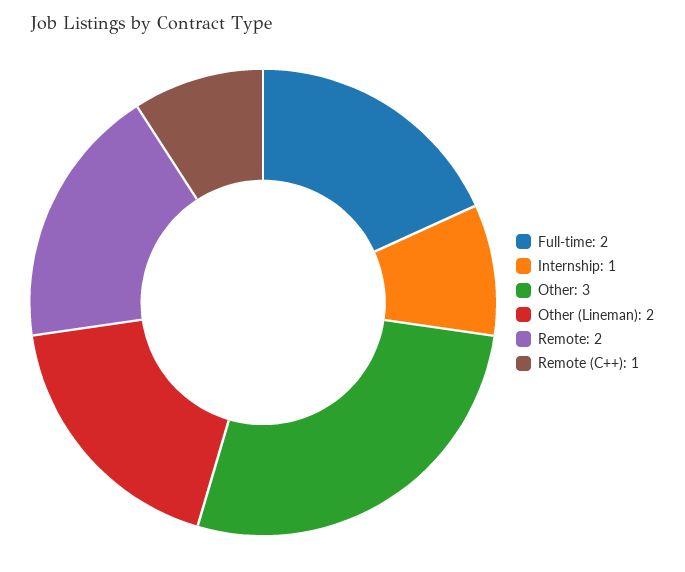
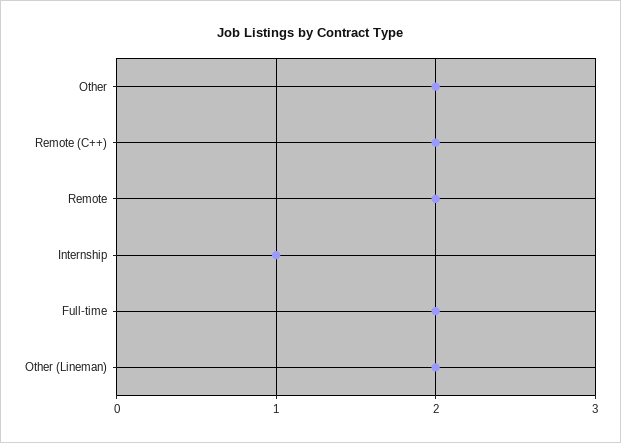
Other: 3 -> 2
Remote (C++): 1 -> 2

